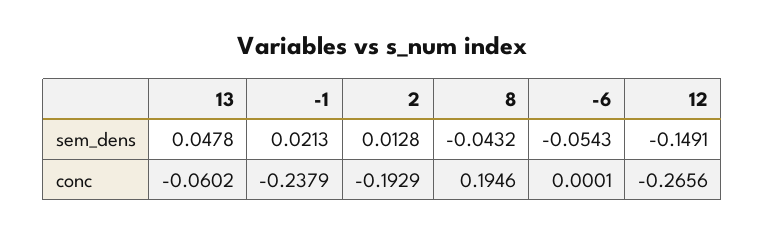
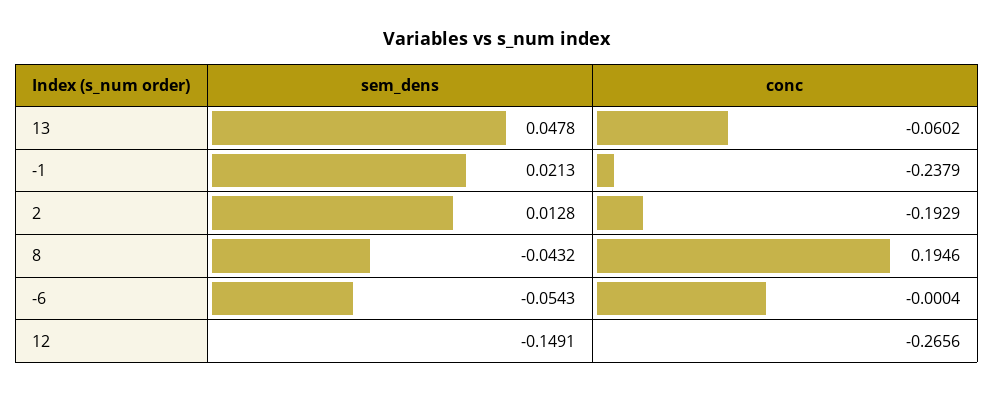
-6, conc: 0.0001 -> -0.0004

